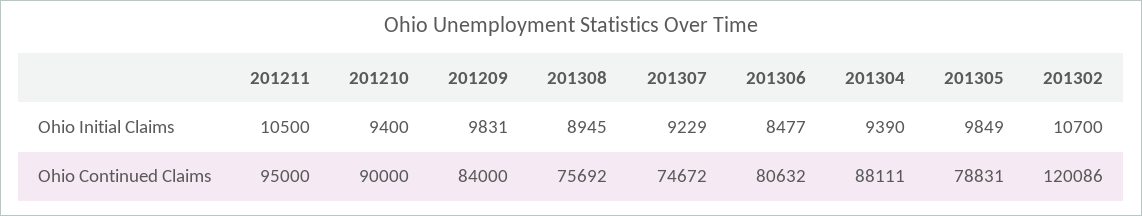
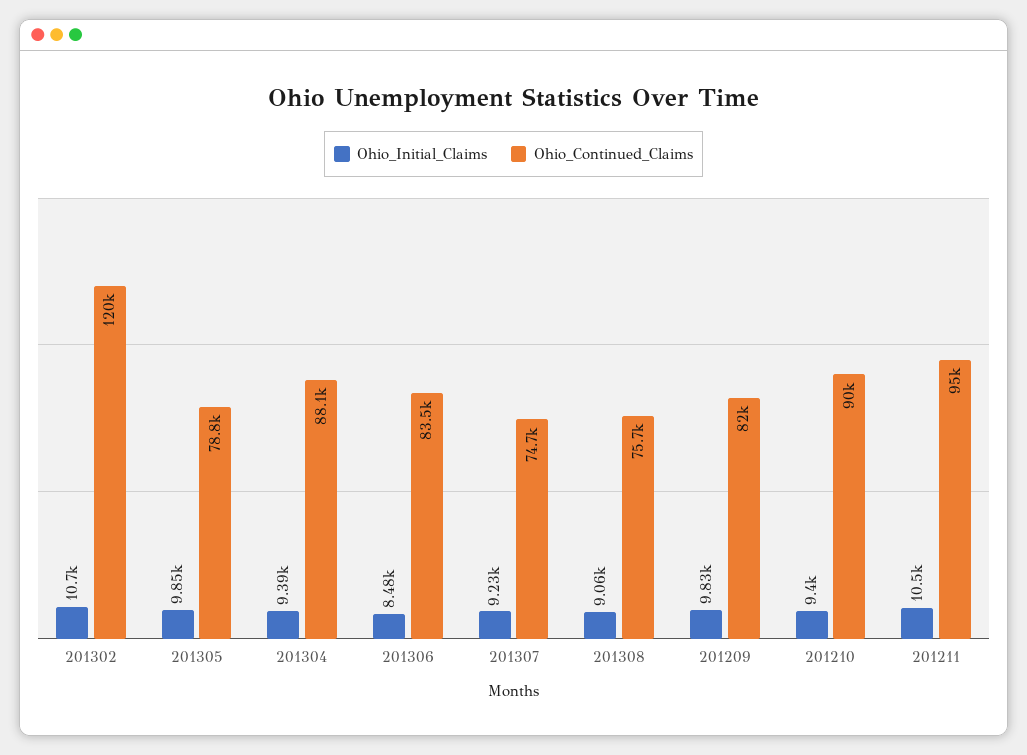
Ohio Initial Claims, 201308: 8945 -> 9060
Ohio Continued Claims, 201209: 84000 -> 82000
Ohio Continued Claims, 201306: 80632 -> 83500

